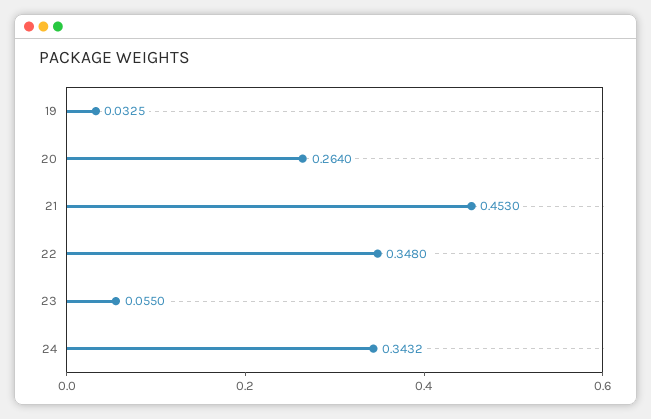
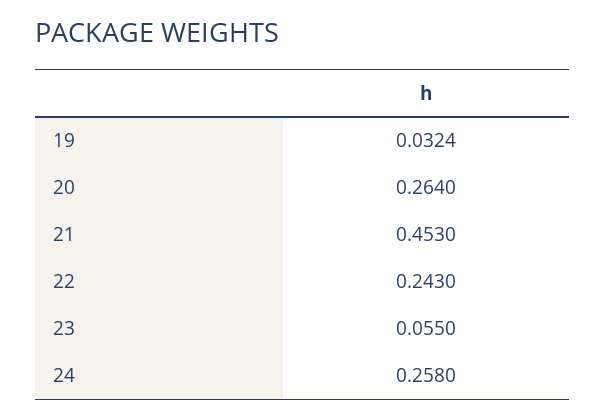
19: 0.0325 -> 0.0324
22: 0.348 -> 0.243
24: 0.3432 -> 0.258

